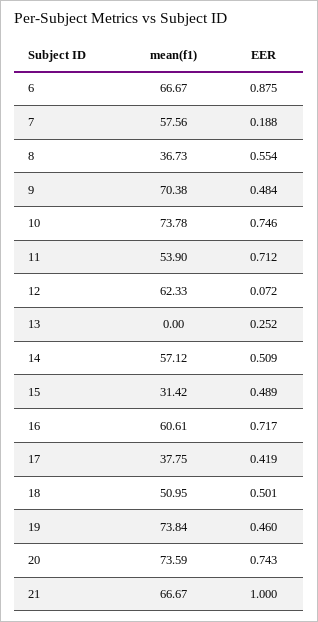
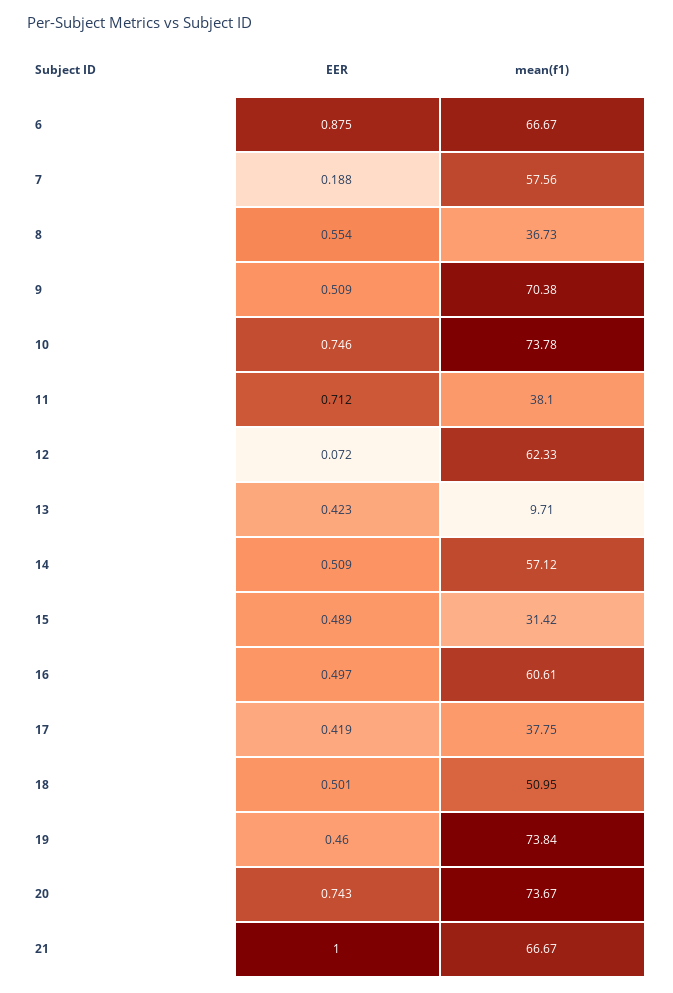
EER, 9: 0.484 -> 0.509
mean(f1), 11: 53.9 -> 38.1
mean(f1), 13: 0 -> 9.71
EER, 13: 0.252 -> 0.423
EER, 16: 0.717 -> 0.497
mean(f1), 20: 73.59 -> 73.67

